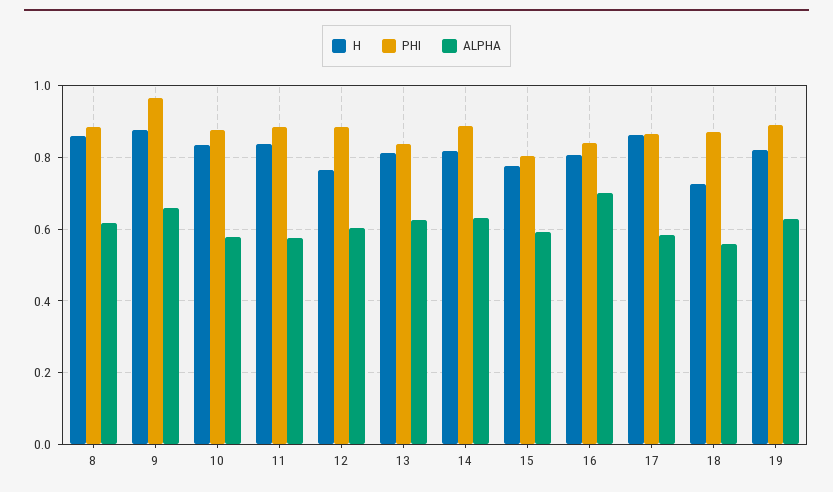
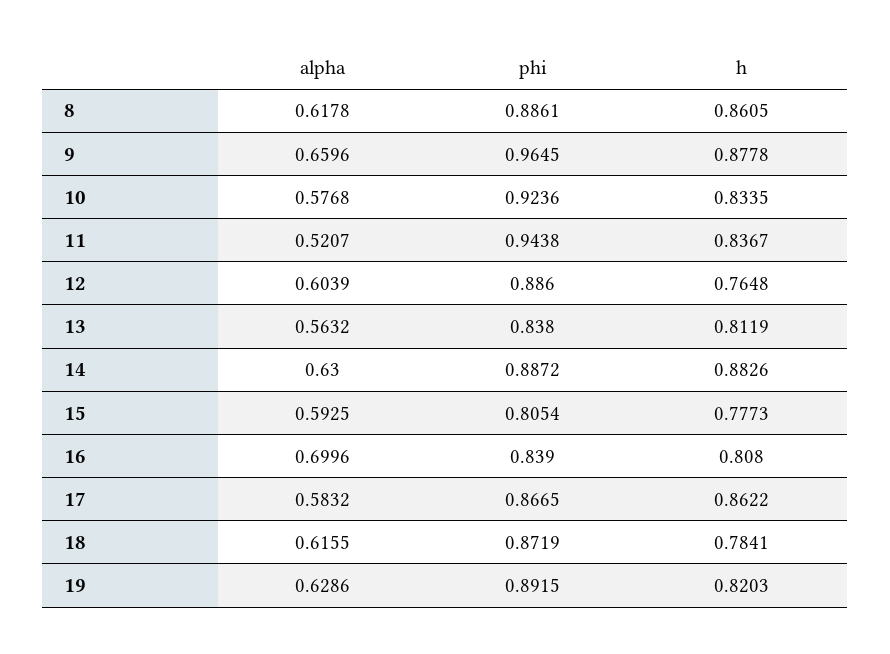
PHI, 10: 0.88 -> 0.9236
PHI, 11: 0.88 -> 0.9438
ALPHA, 11: 0.58 -> 0.5207
ALPHA, 13: 0.62 -> 0.5632
H, 14: 0.82 -> 0.8826
H, 18: 0.72 -> 0.7841
ALPHA, 18: 0.56 -> 0.6155

